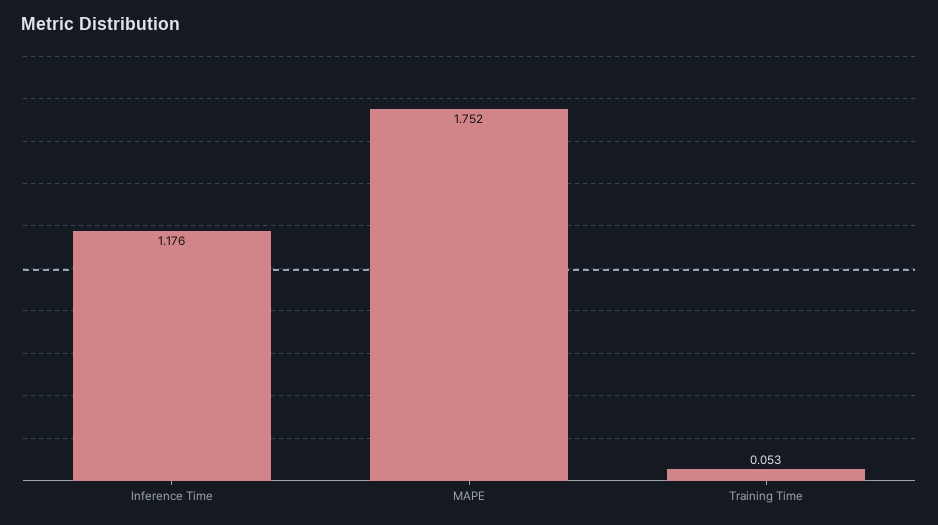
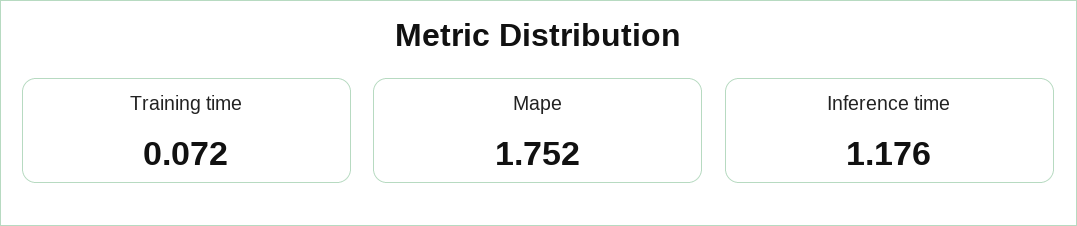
Training Time: 0.053 -> 0.072

